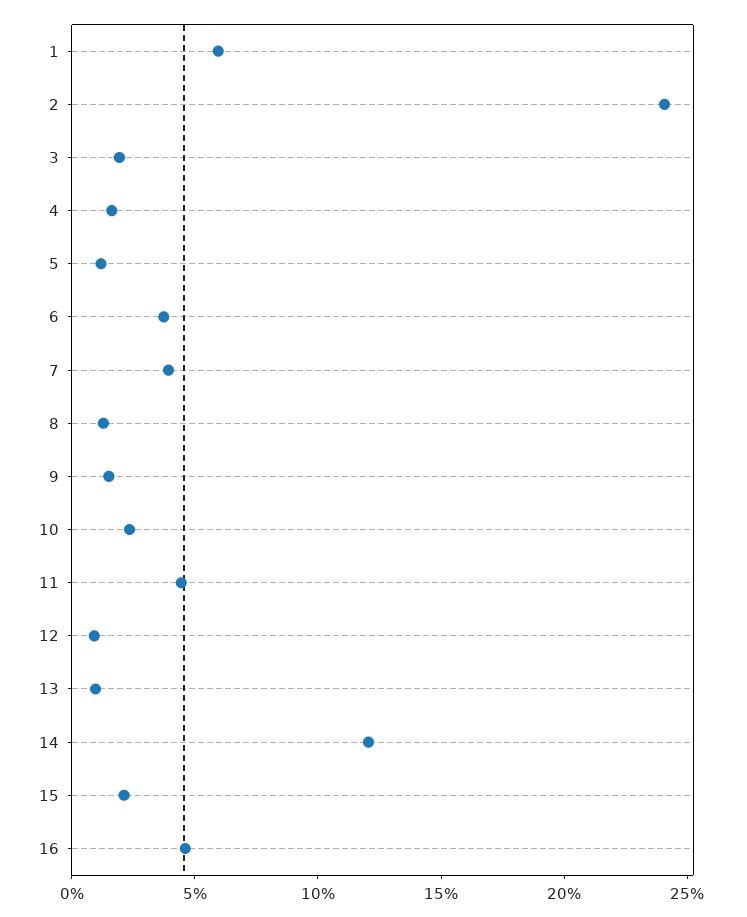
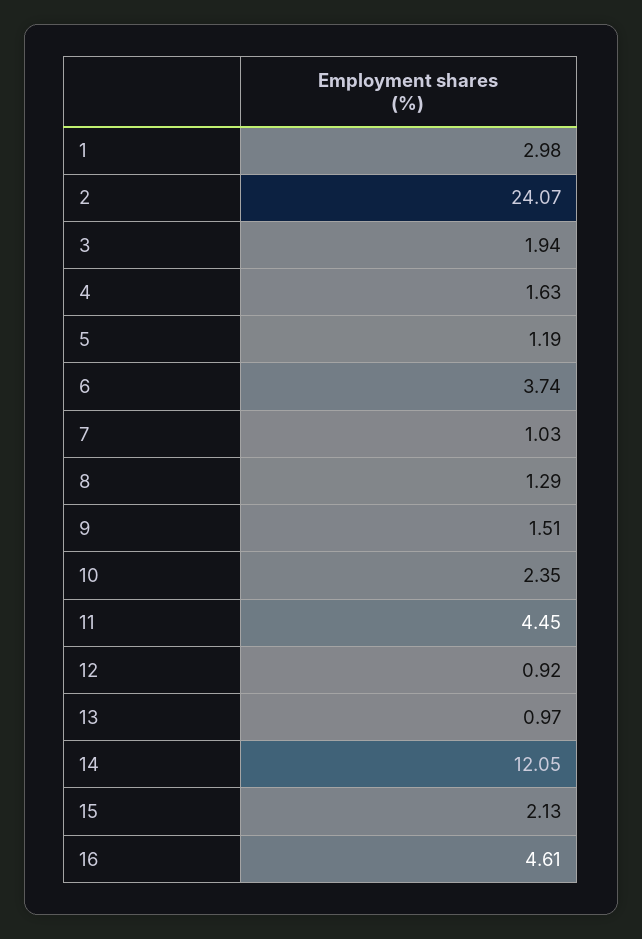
1: 6 -> 2.98
7: 4 -> 1.03

